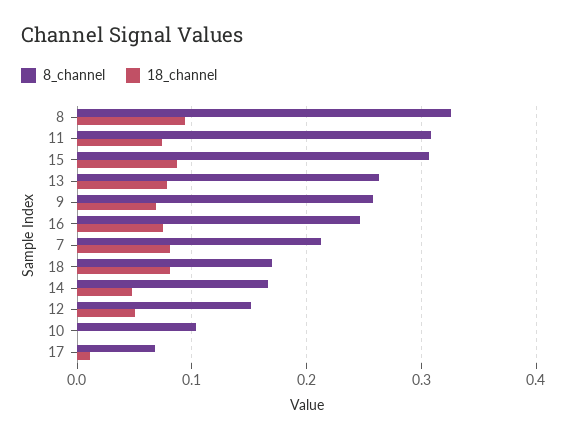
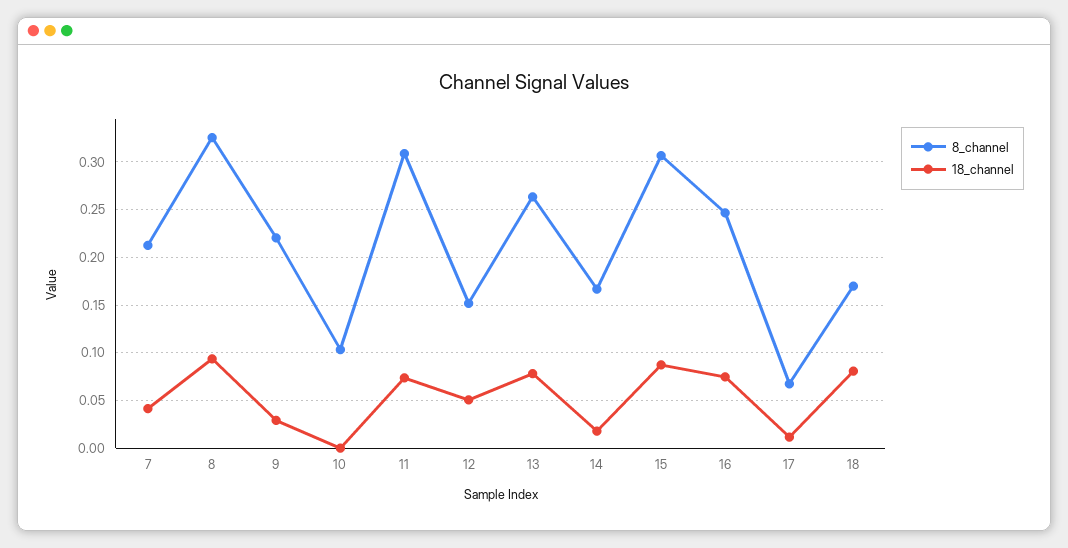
8_channel, 9: 0.26 -> 0.22
18_channel, 9: 0.07 -> 0.03
18_channel, 7: 0.08 -> 0.04
18_channel, 14: 0.05 -> 0.02

